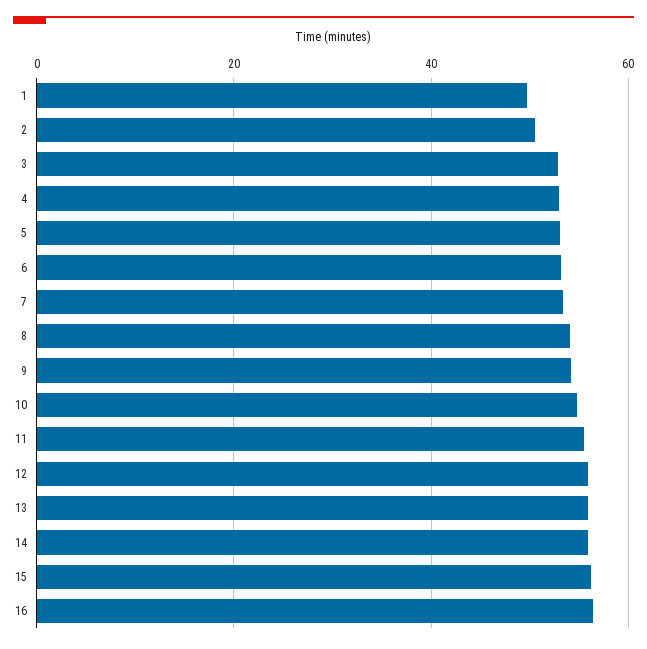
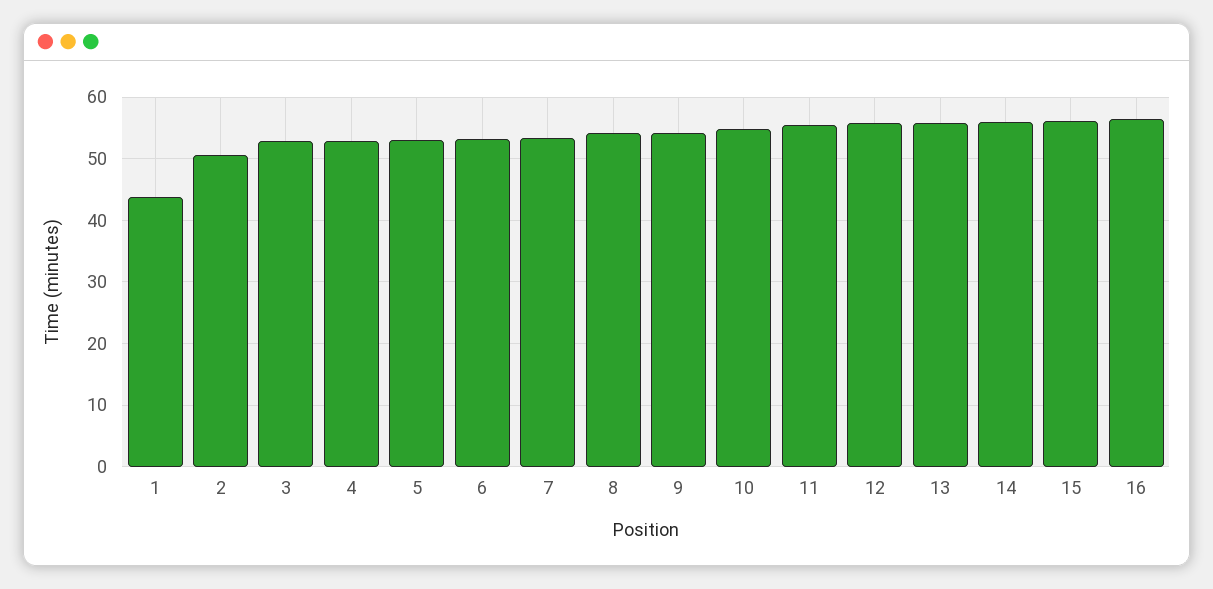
1: 50 -> 44

